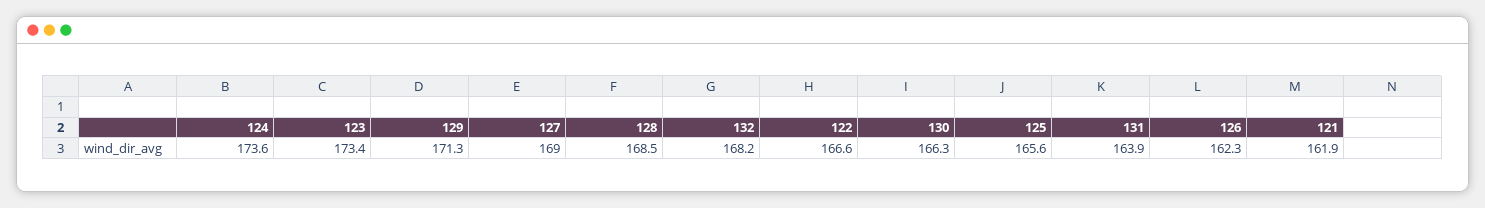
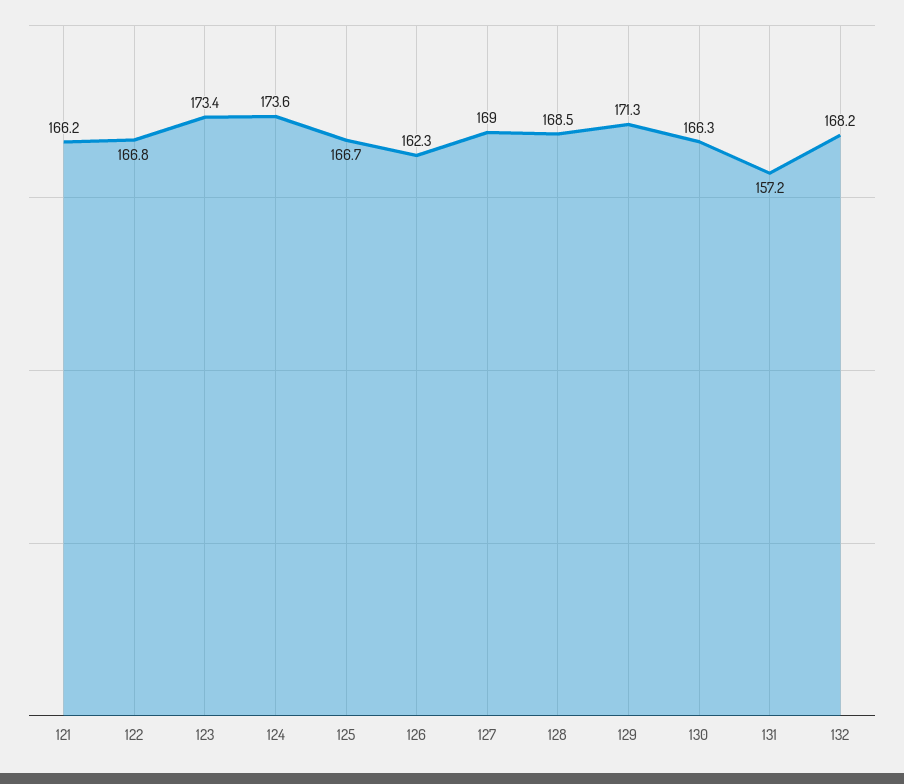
122: 166.6 -> 166.8
125: 165.6 -> 166.7
131: 163.9 -> 157.2
121: 161.9 -> 166.2

